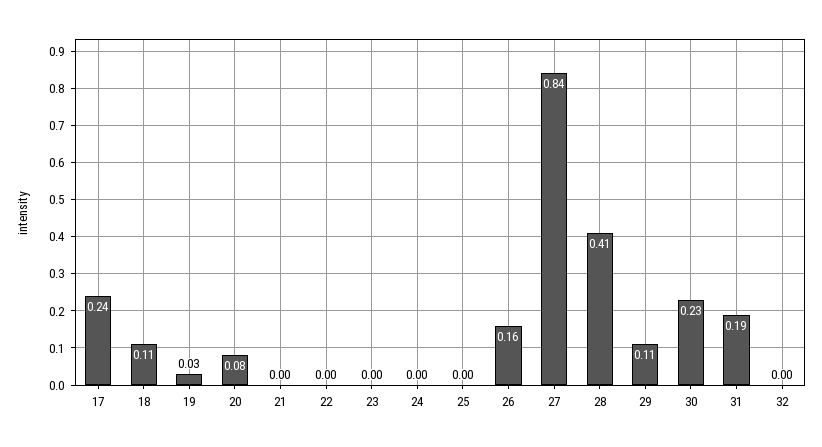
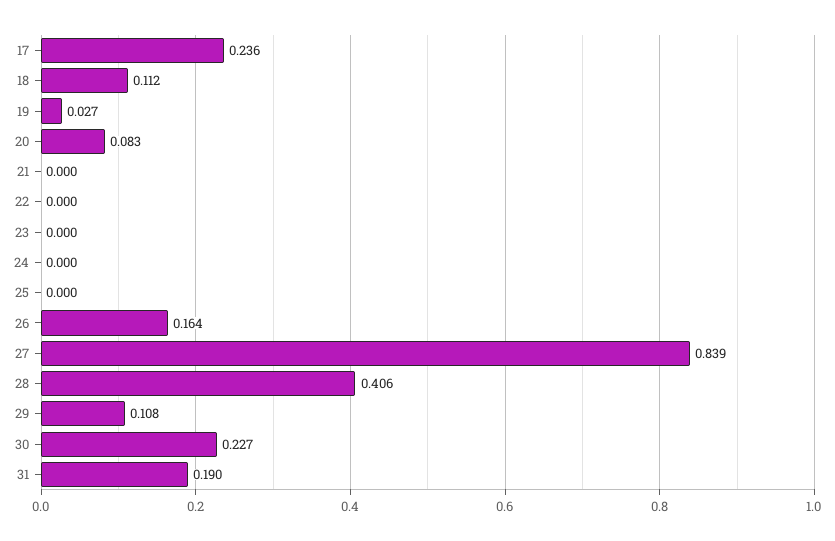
32: 0 -> none

